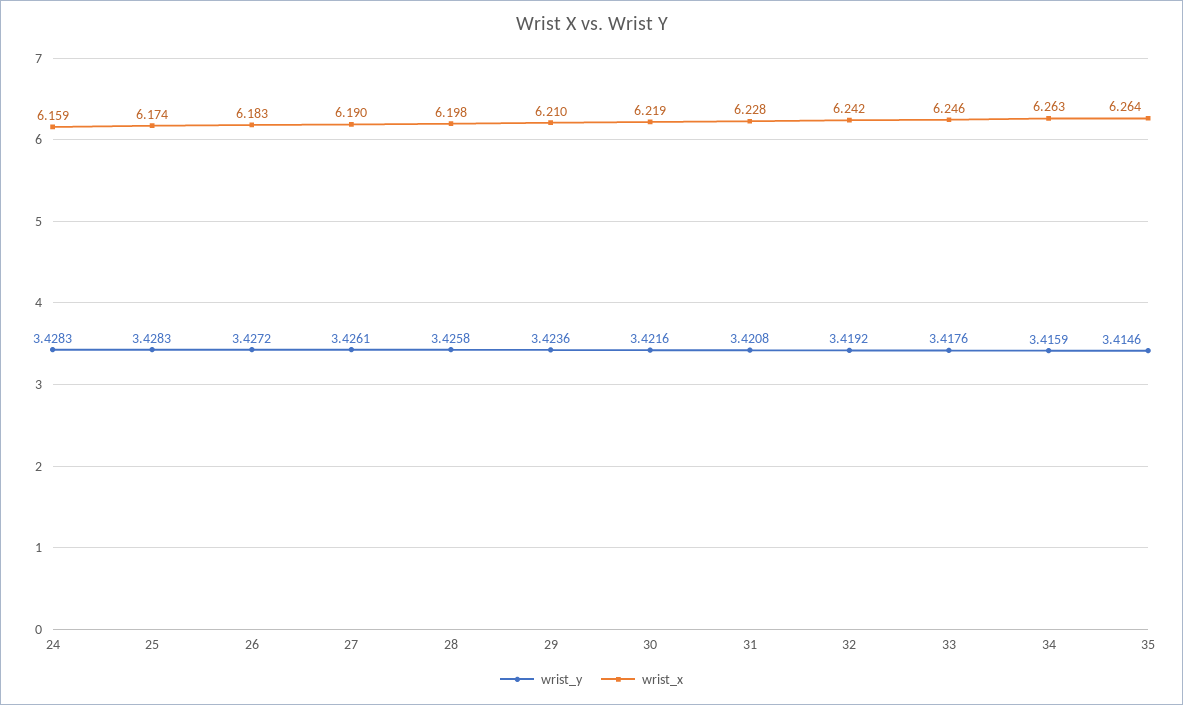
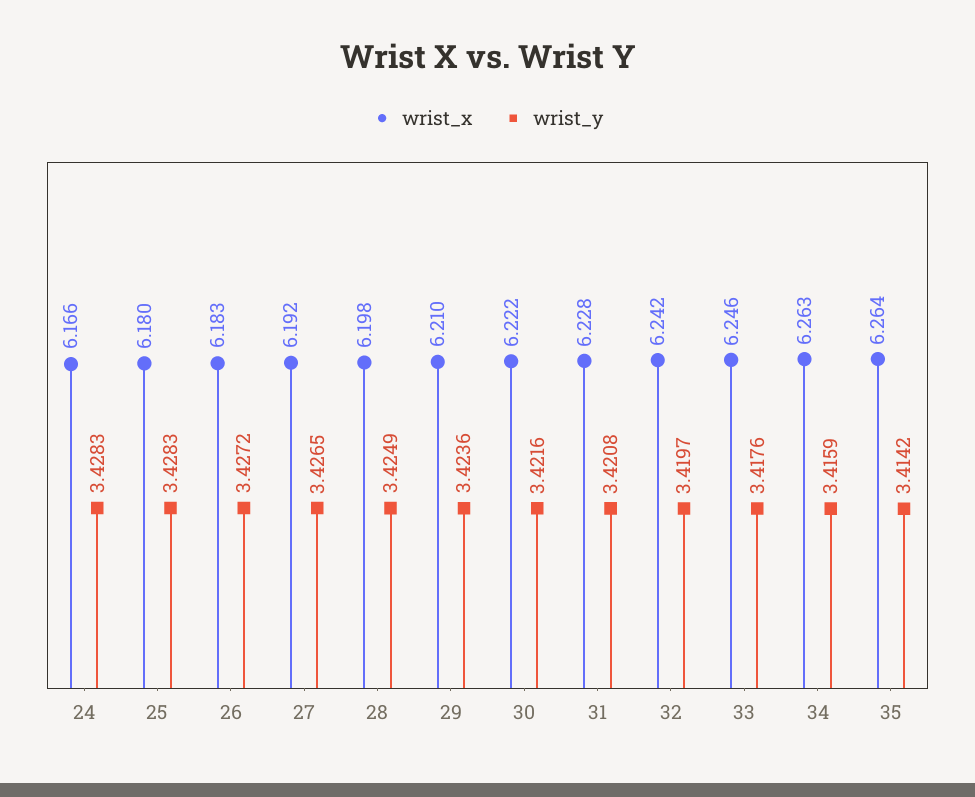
wrist_x, 24: 6.159 -> 6.166
wrist_x, 25: 6.174 -> 6.18
wrist_y, 27: 3.4261 -> 3.4265
wrist_x, 27: 6.19 -> 6.192
wrist_y, 28: 3.4258 -> 3.4249
wrist_x, 30: 6.219 -> 6.222
wrist_y, 32: 3.4192 -> 3.4197
wrist_y, 35: 3.4146 -> 3.4142

